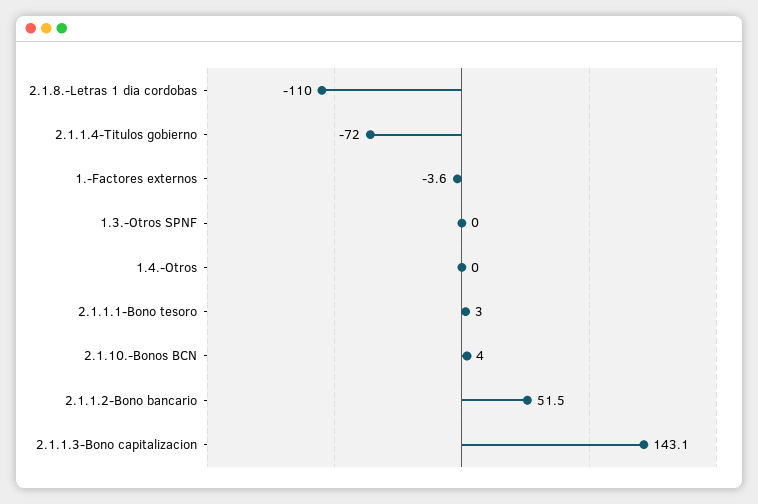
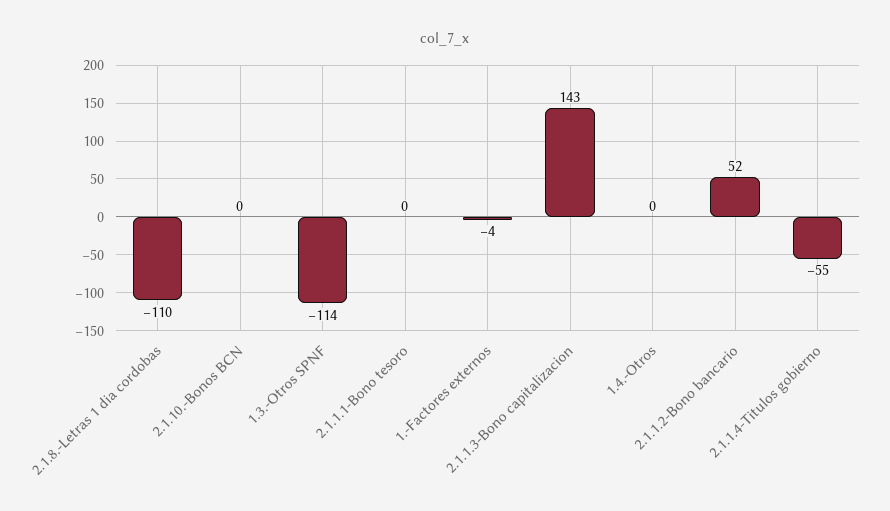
2.1.1.4-Titulos gobierno: -72 -> -55
1.3.-Otros SPNF: 0 -> -114
2.1.1.1-Bono tesoro: 3 -> 0
2.1.10.-Bonos BCN: 4 -> 0

